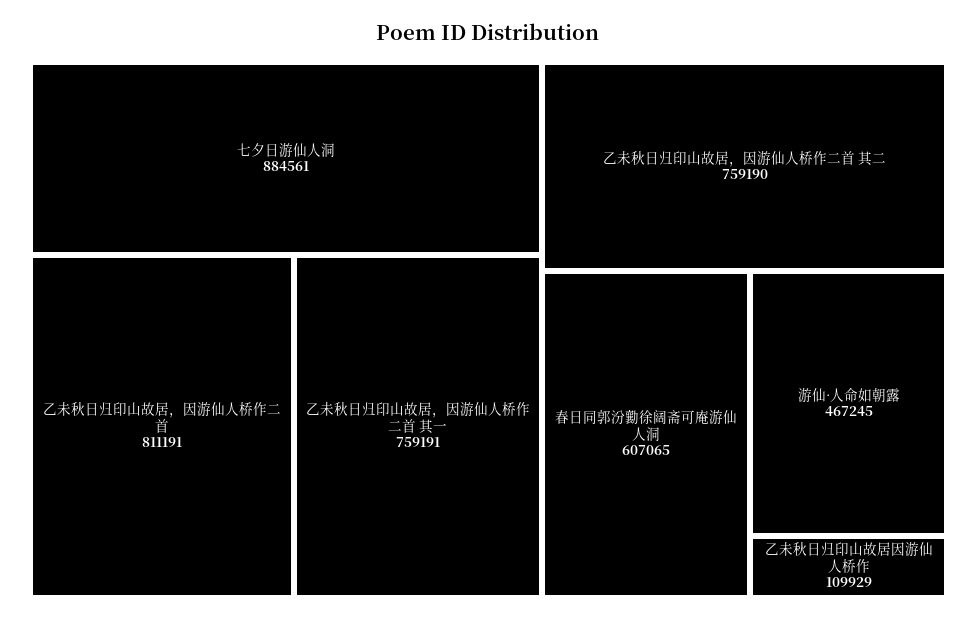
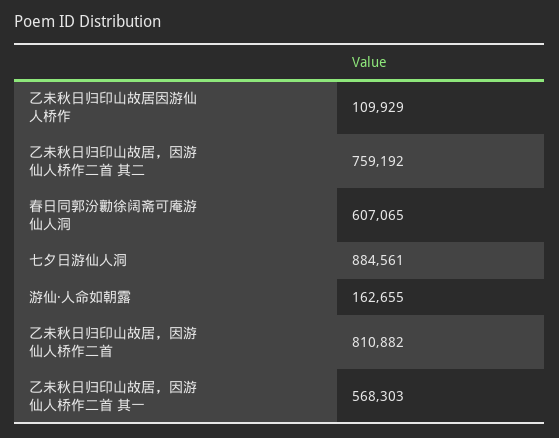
乙未秋日归印山故居，因游仙人桥作二首: 811191 -> 810882
乙未秋日归印山故居，因游仙人桥作二首 其一: 759191 -> 568303
乙未秋日归印山故居，因游仙人桥作二首 其二: 759190 -> 759192
游仙·人命如朝露: 467245 -> 162655

